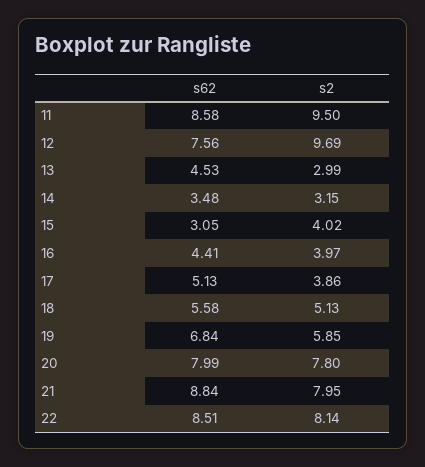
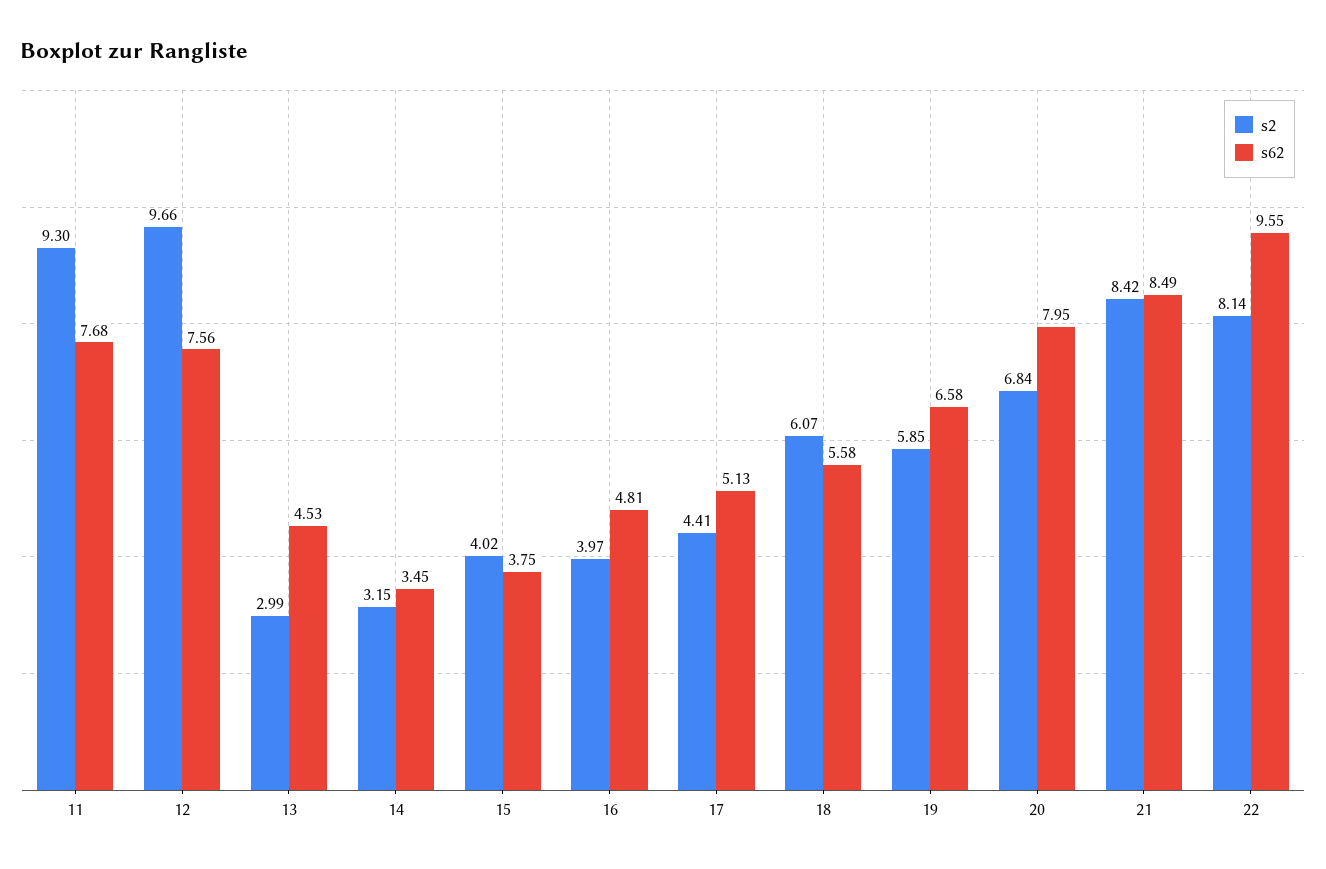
s62, 11: 8.58 -> 7.68
s2, 11: 9.5 -> 9.3
s2, 12: 9.69 -> 9.66
s62, 14: 3.48 -> 3.45
s62, 15: 3.05 -> 3.75
s62, 16: 4.41 -> 4.81
s2, 17: 3.86 -> 4.41
s2, 18: 5.13 -> 6.07
s62, 19: 6.84 -> 6.58
s62, 20: 7.99 -> 7.95
s2, 20: 7.8 -> 6.84
s62, 21: 8.84 -> 8.49
s2, 21: 7.95 -> 8.42
s62, 22: 8.51 -> 9.55

